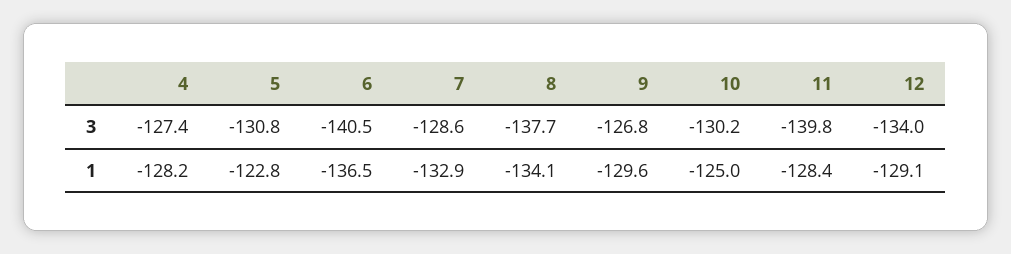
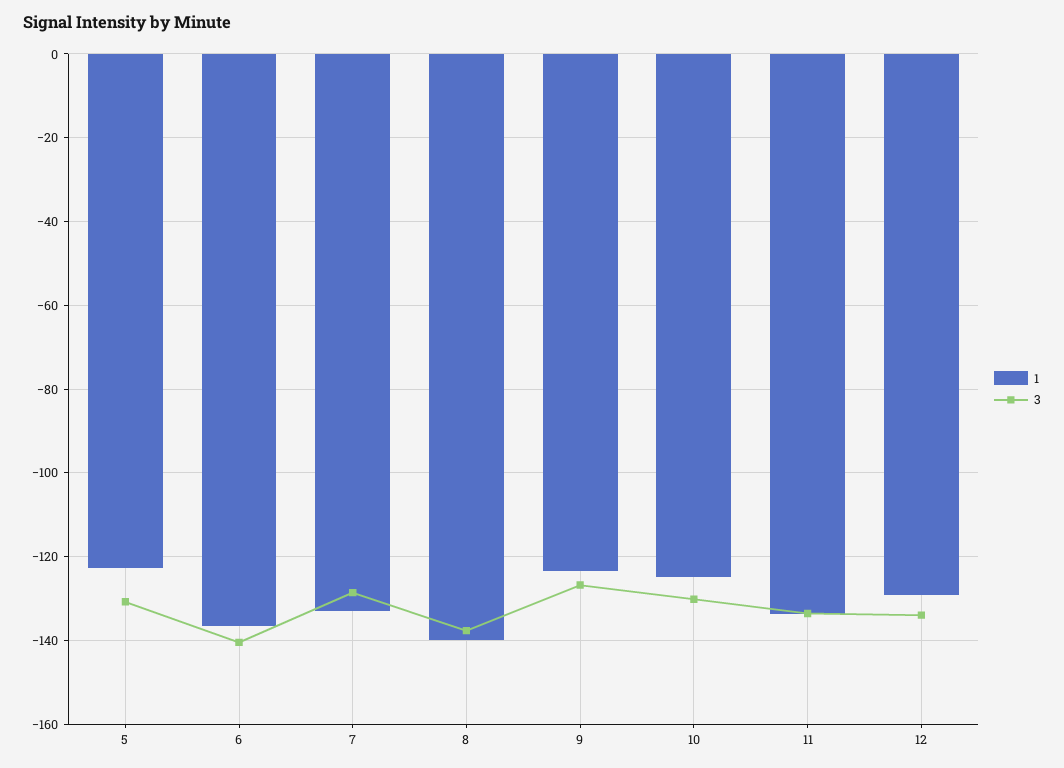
3, 4: -127.4 -> none
3, 11: -139.8 -> -134
1, 4: -128.2 -> none
1, 8: -134.1 -> -140
1, 9: -129.6 -> -124
1, 11: -128.4 -> -134

